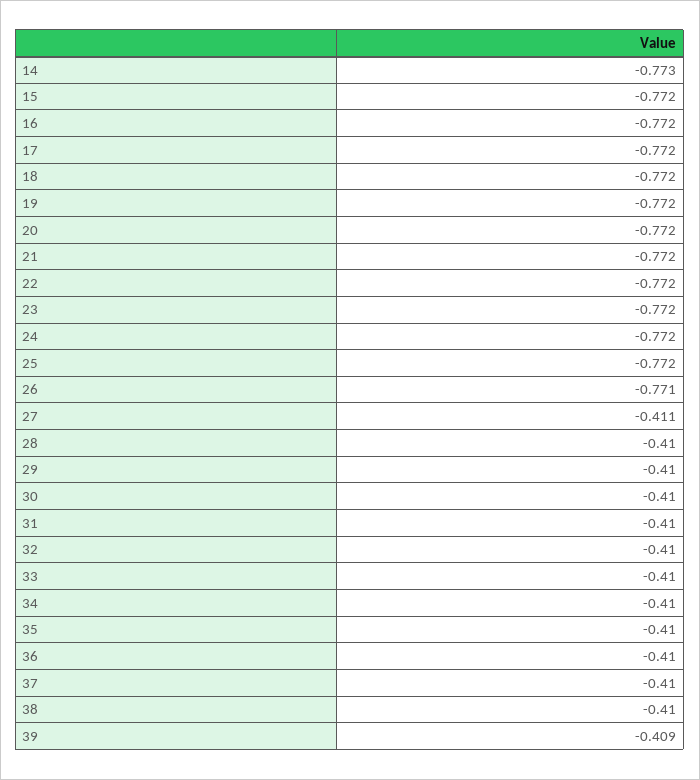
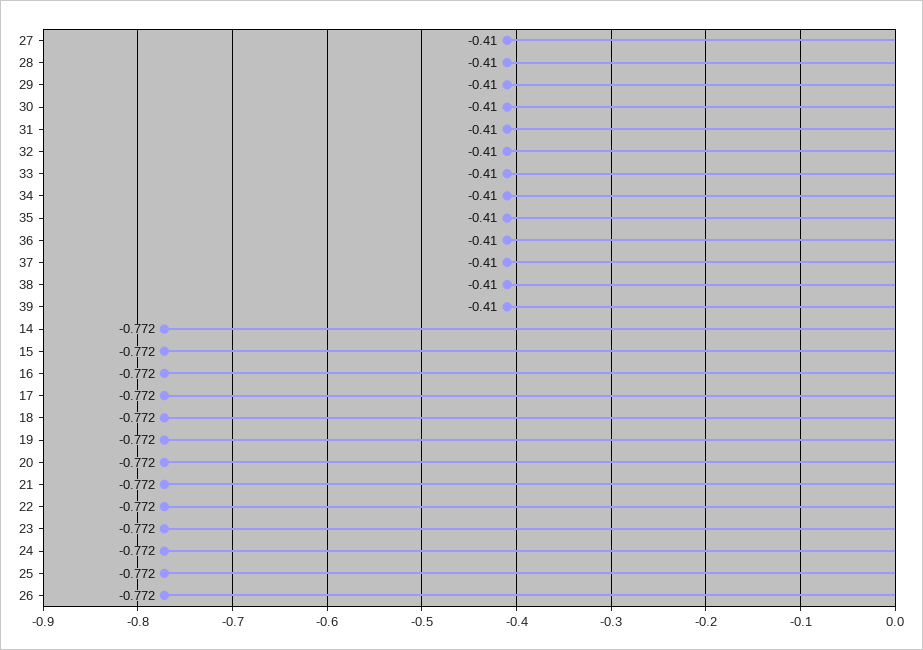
14: -0.773 -> -0.772
26: -0.771 -> -0.772
27: -0.411 -> -0.41
39: -0.409 -> -0.41

